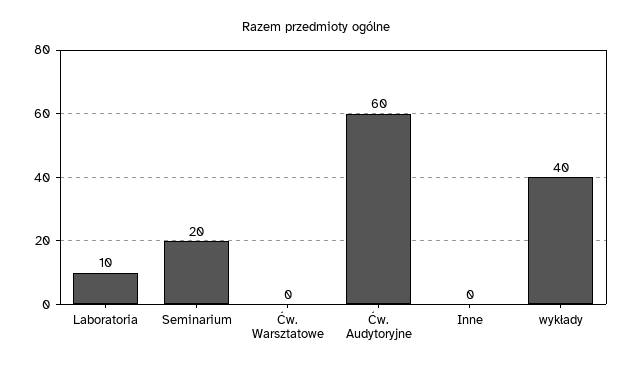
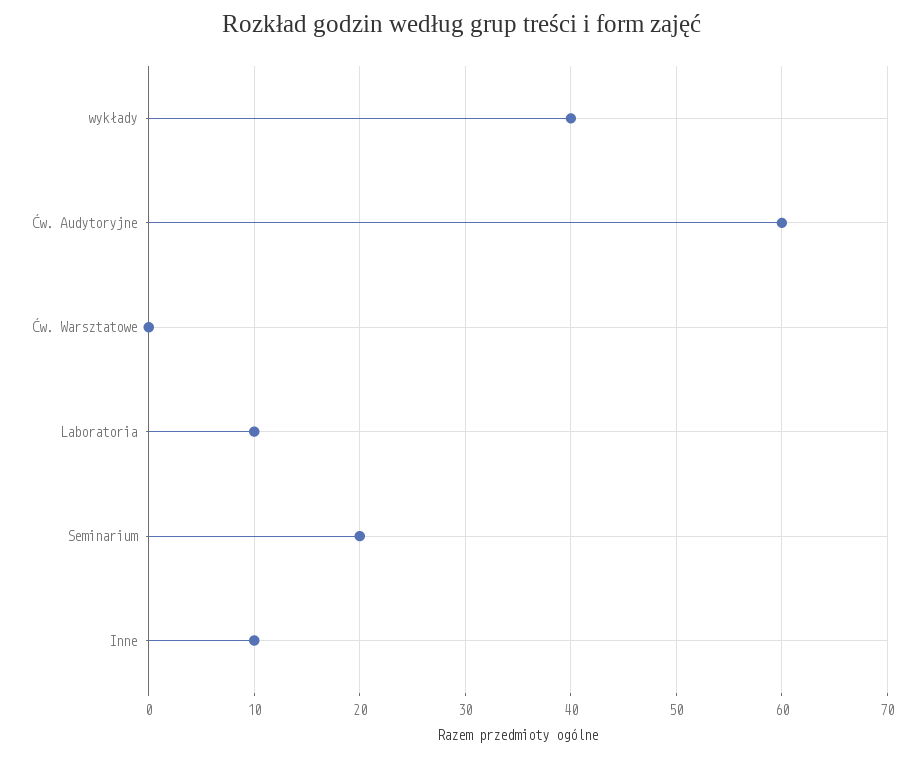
Inne: 0 -> 10

